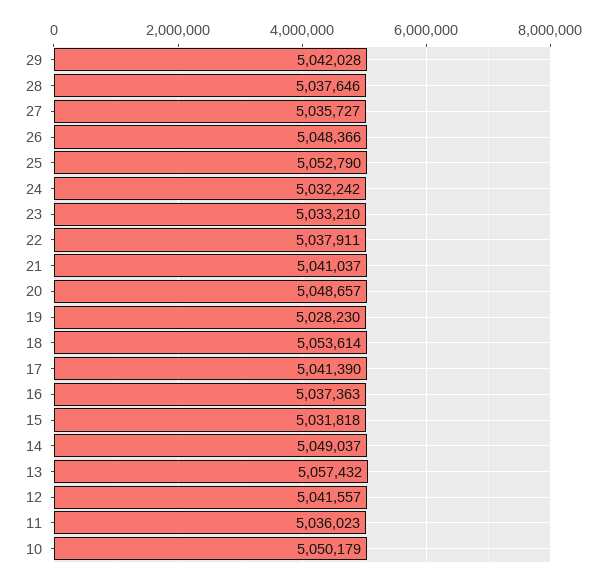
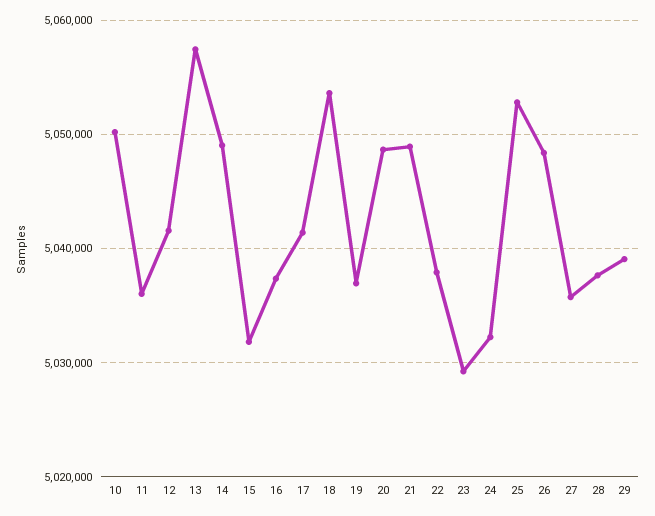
29: 5042028 -> 5039000
23: 5033210 -> 5029000
21: 5041037 -> 5049000
19: 5028230 -> 5037000

